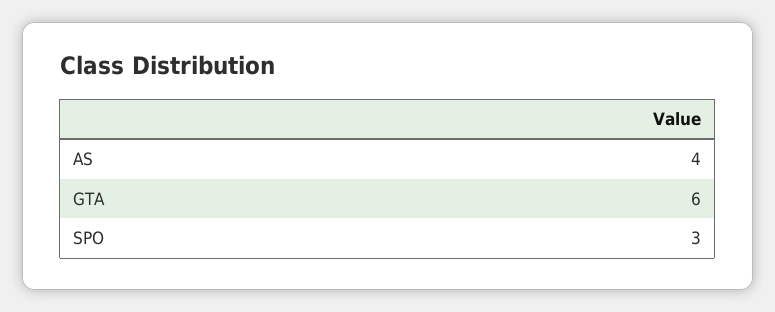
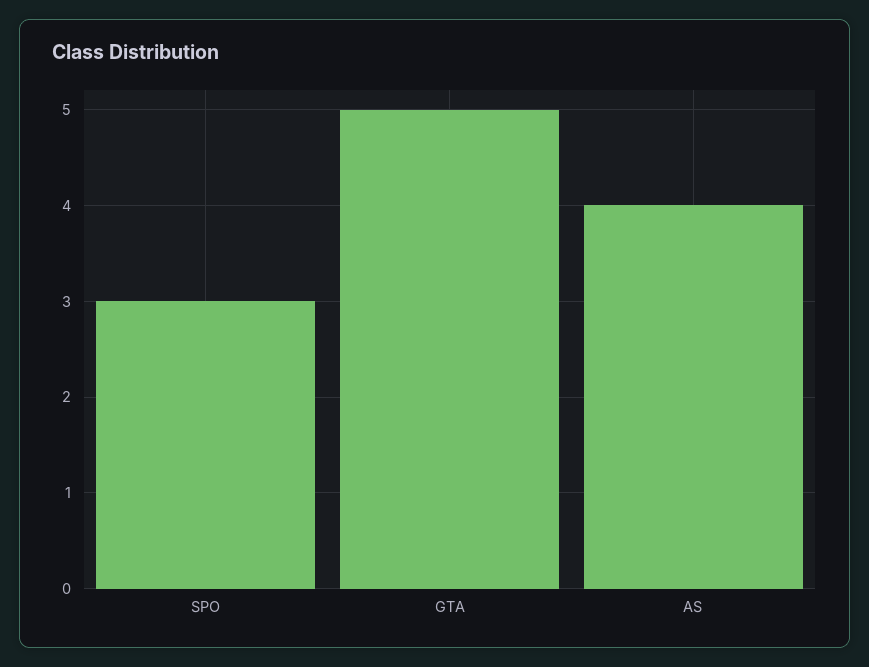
GTA: 6 -> 5

